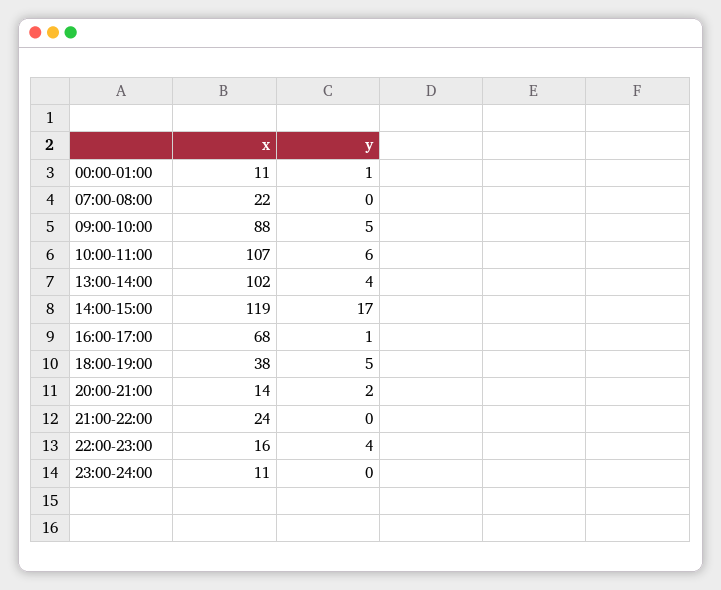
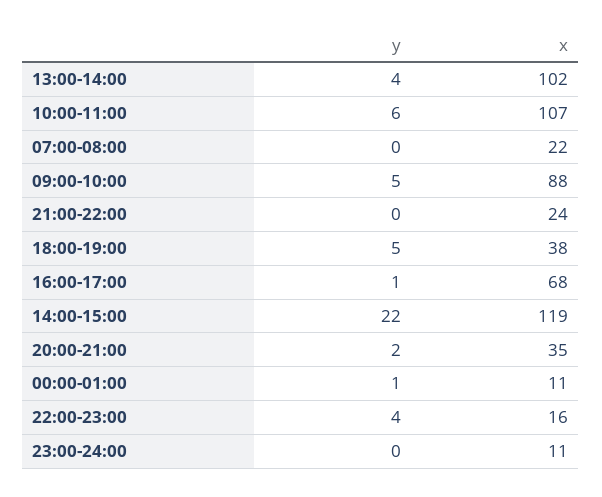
y, 14:00-15:00: 17 -> 22
x, 20:00-21:00: 14 -> 35

